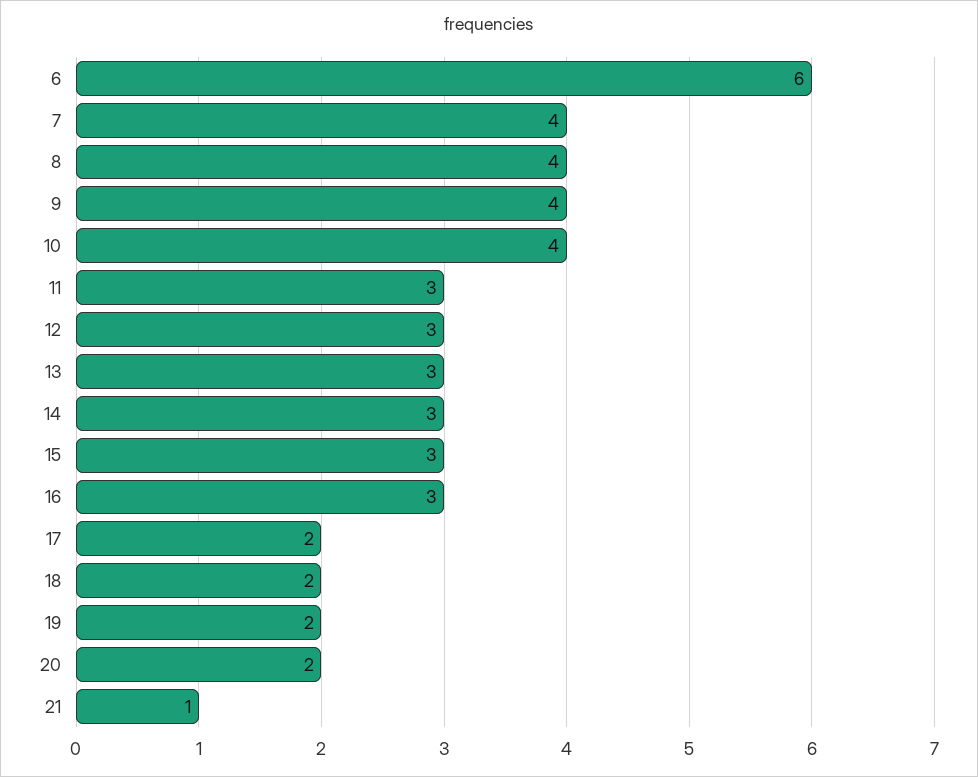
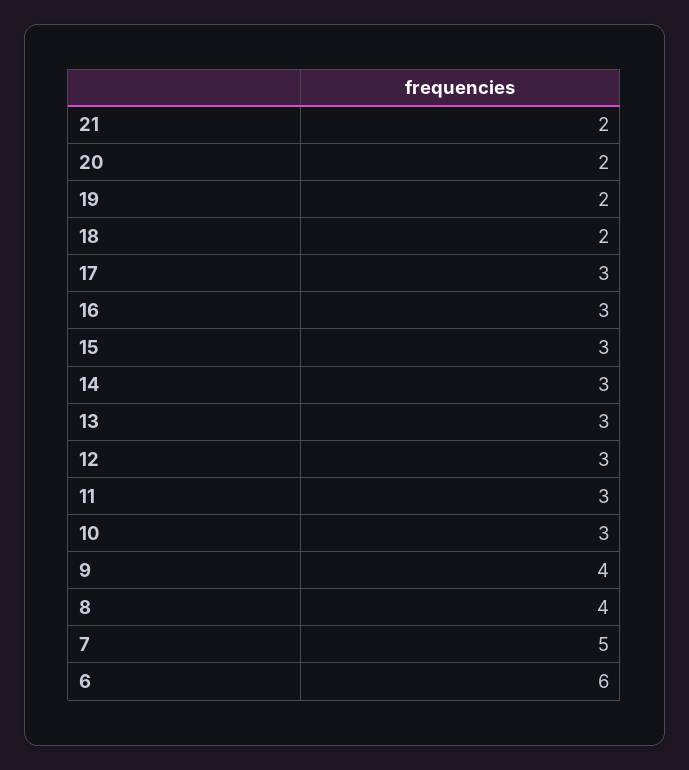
7: 4 -> 5
10: 4 -> 3
17: 2 -> 3
21: 1 -> 2

